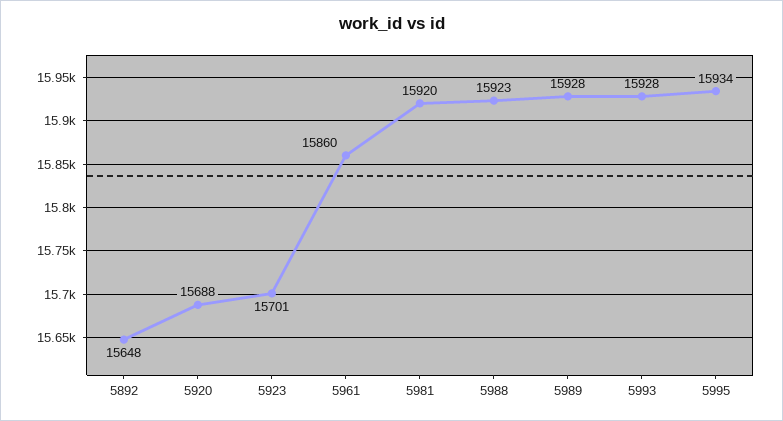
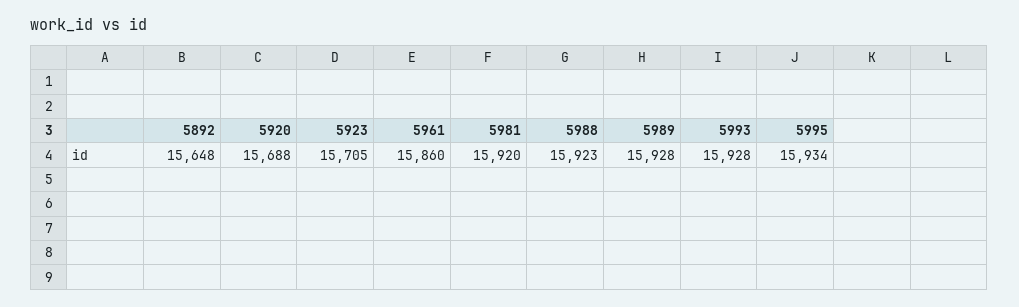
5923: 15701 -> 15705

